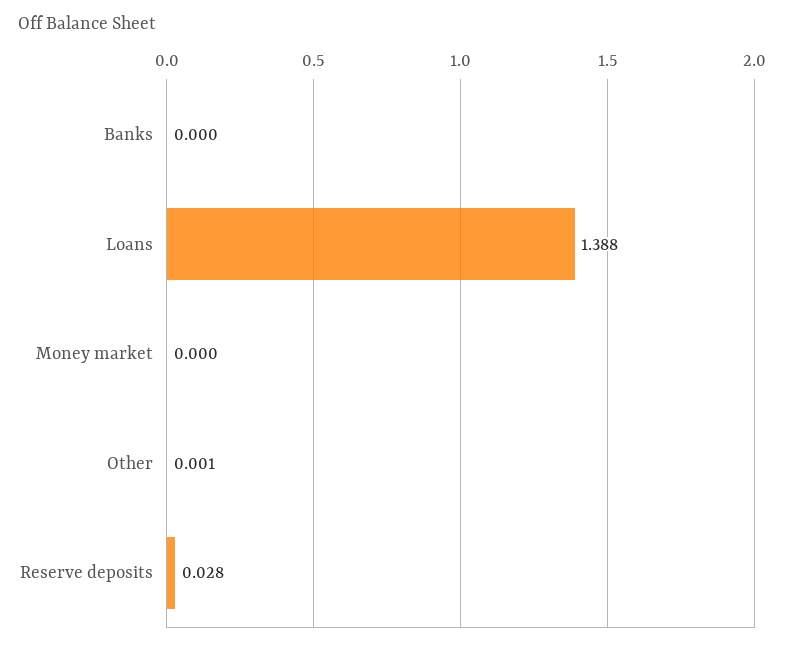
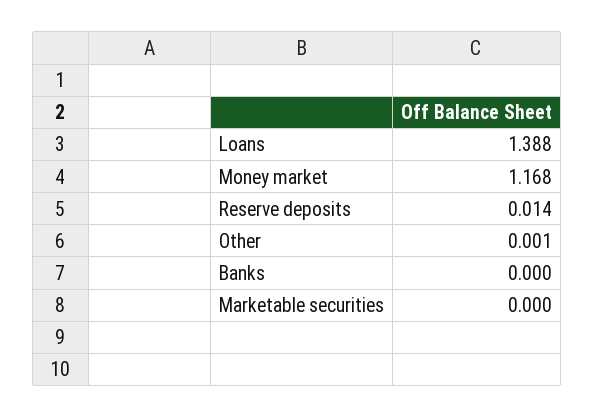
Money market: 0 -> 1.168
Reserve deposits: 0.028 -> 0.014
Marketable securities: none -> 0

